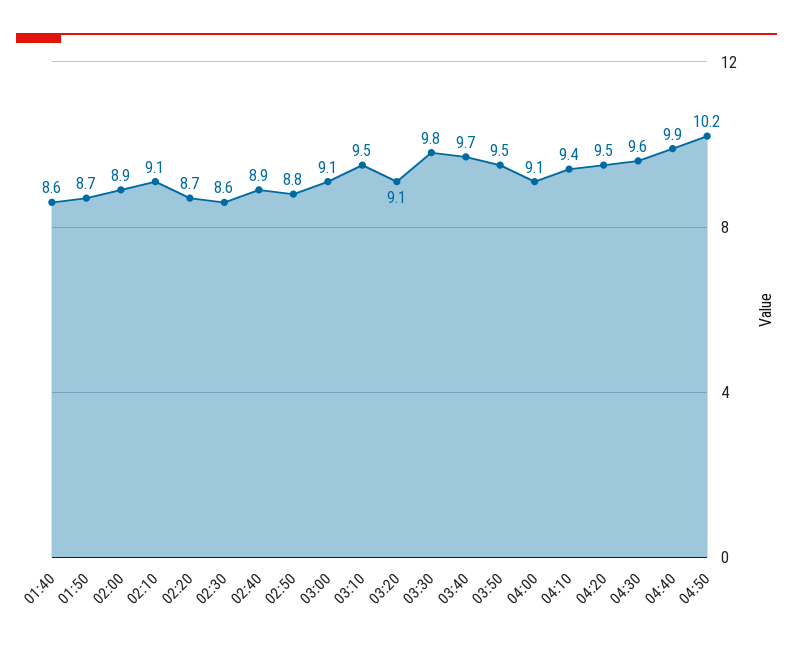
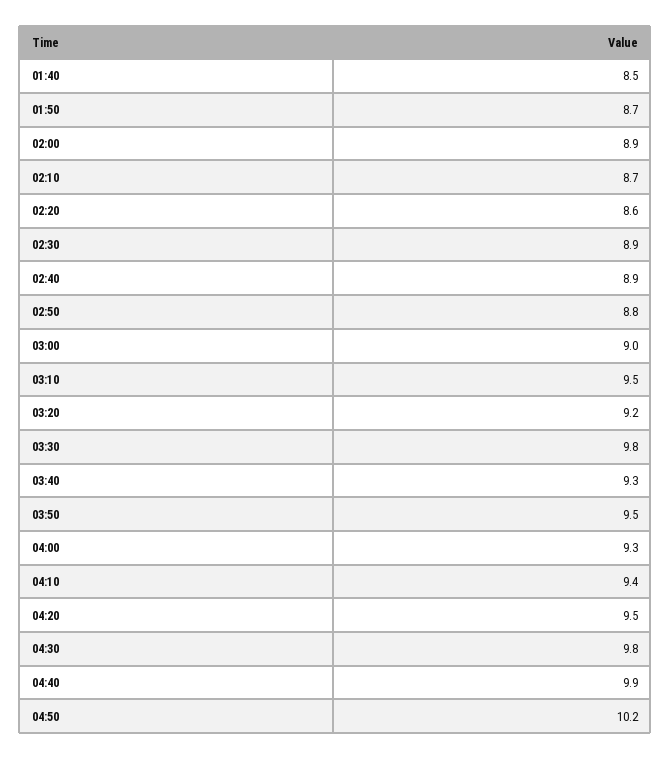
01:40: 8.6 -> 8.5
02:10: 9.1 -> 8.7
02:20: 8.7 -> 8.6
02:30: 8.6 -> 8.9
03:00: 9.1 -> 9
03:20: 9.1 -> 9.2
03:40: 9.7 -> 9.3
04:00: 9.1 -> 9.3
04:30: 9.6 -> 9.8

